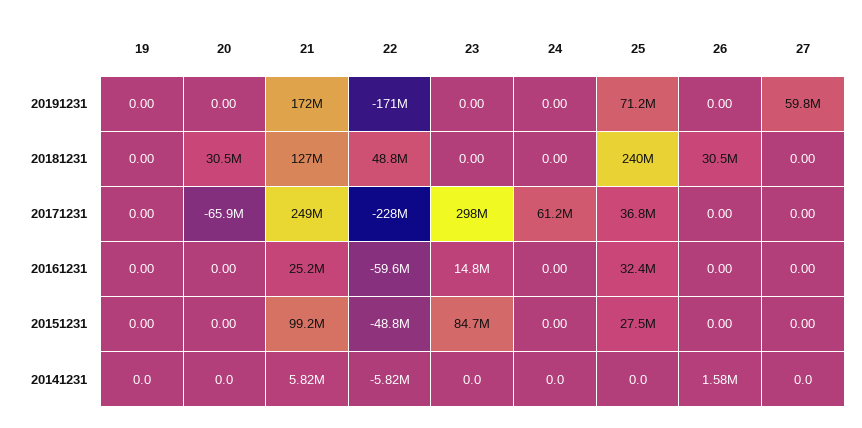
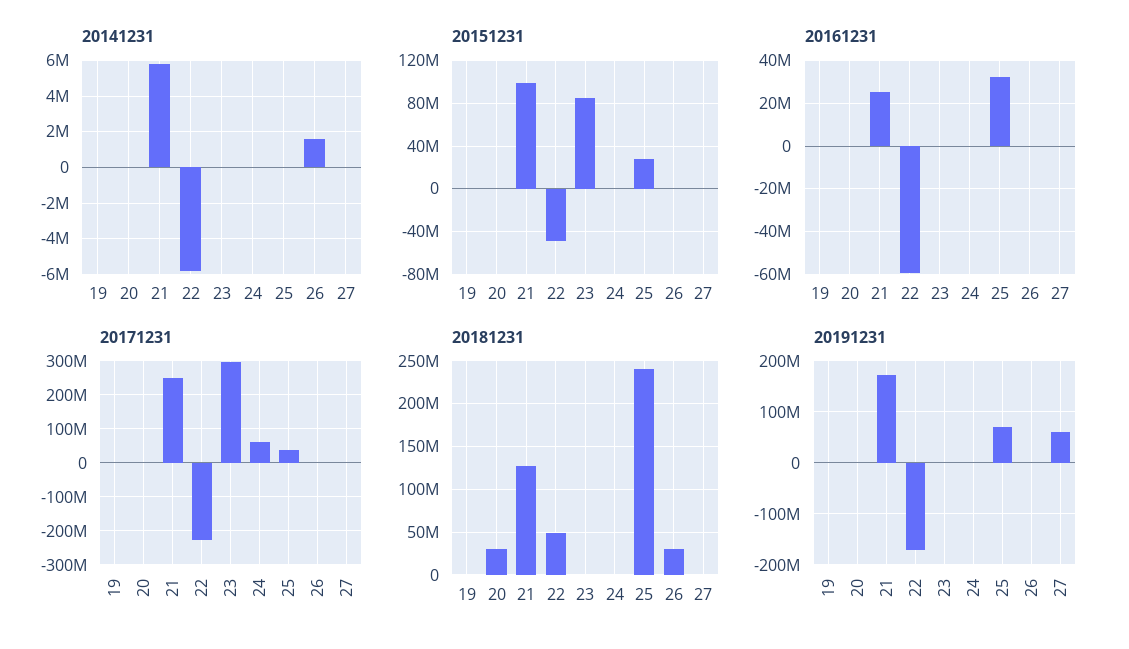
20171231, 20: -65900000 -> 0
20161231, 23: 14800000 -> 0

